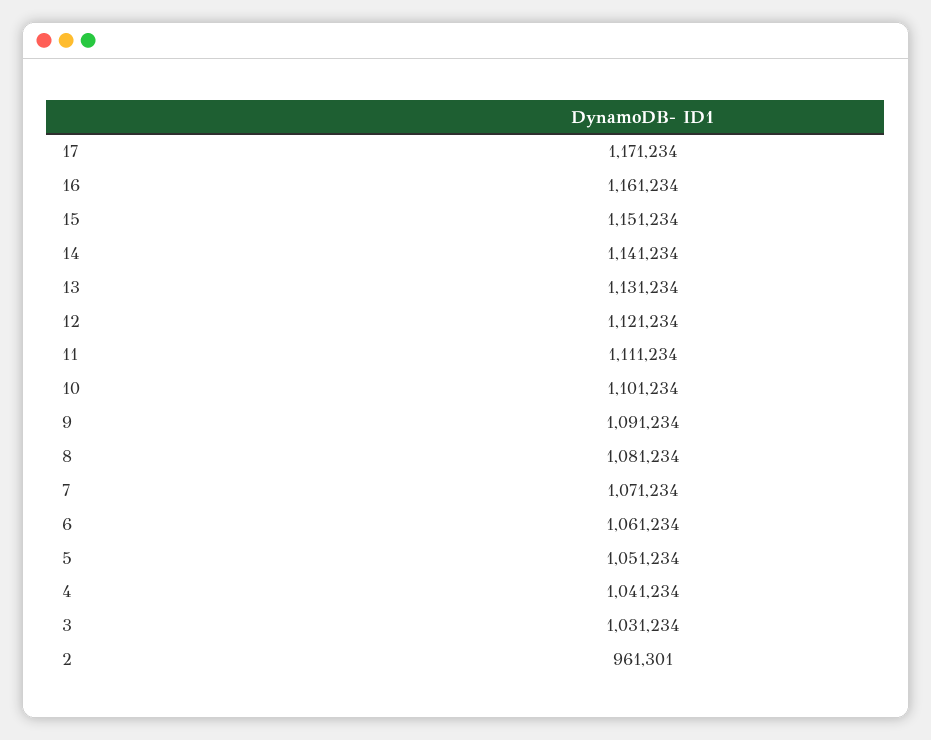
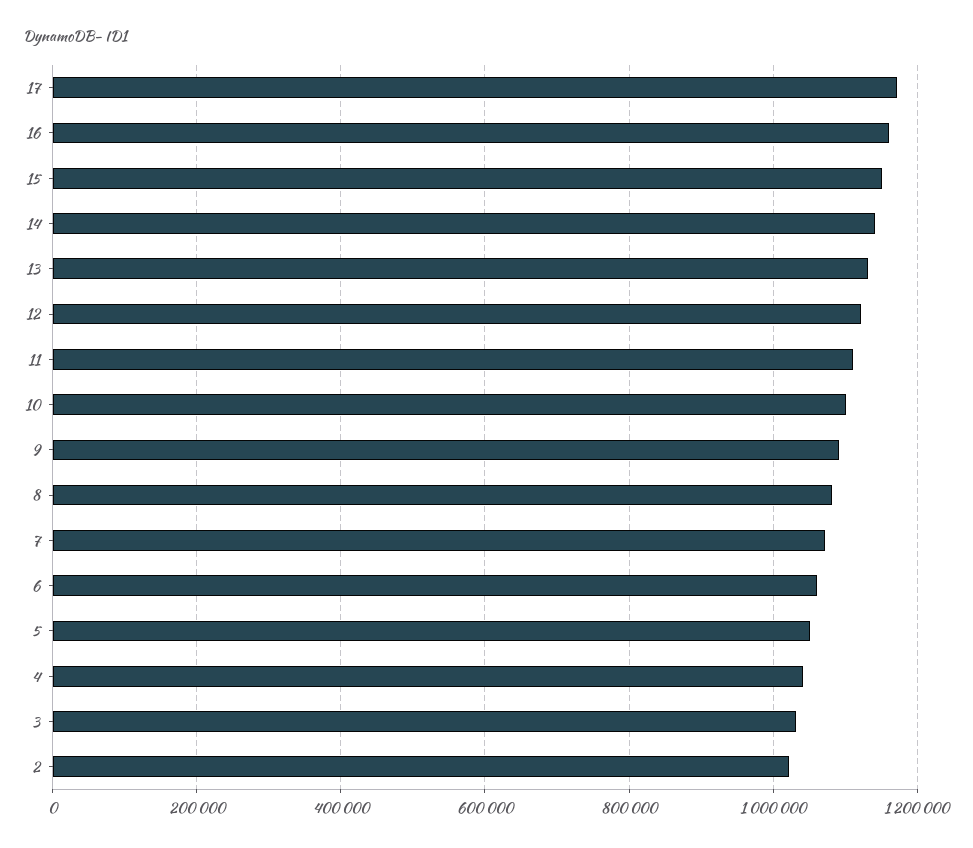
2: 961301 -> 1020000

